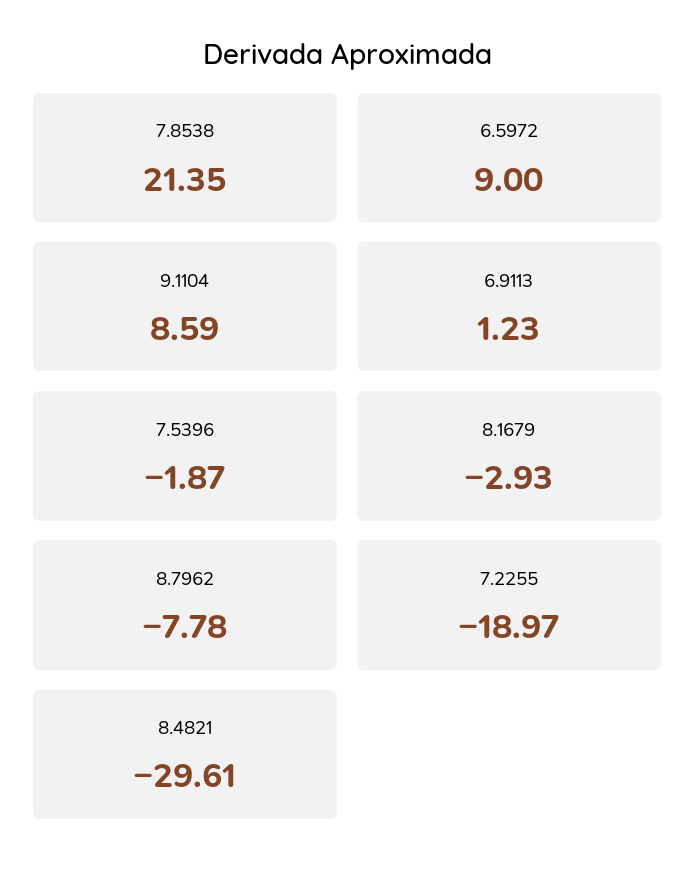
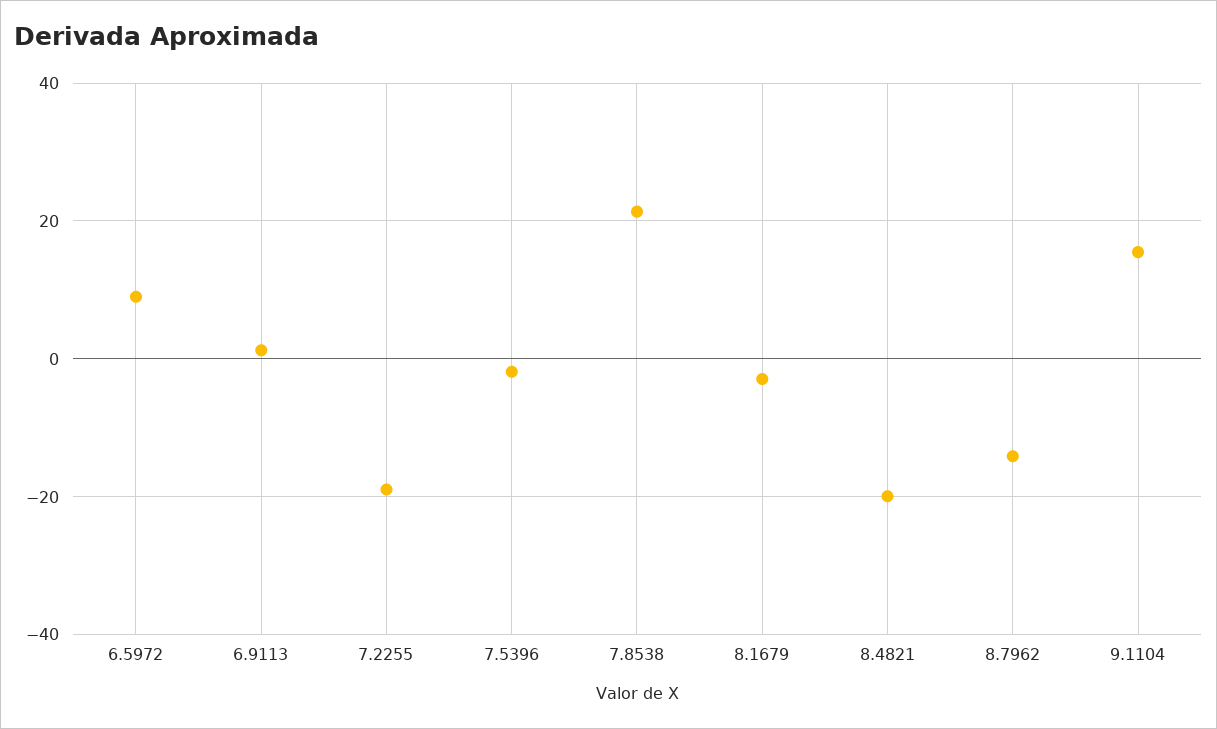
9.1104: 8.59 -> 16
8.7962: -7.78 -> -14
8.4821: -29.61 -> -20

